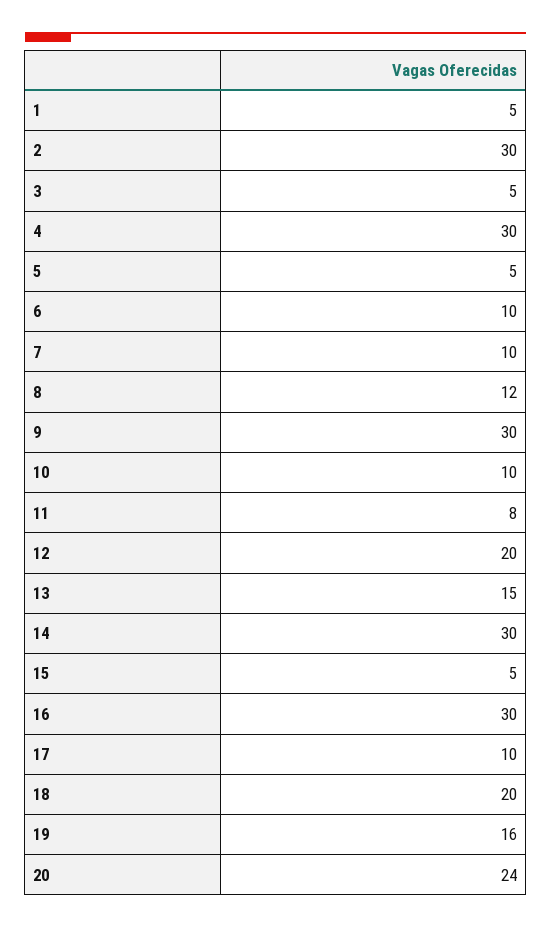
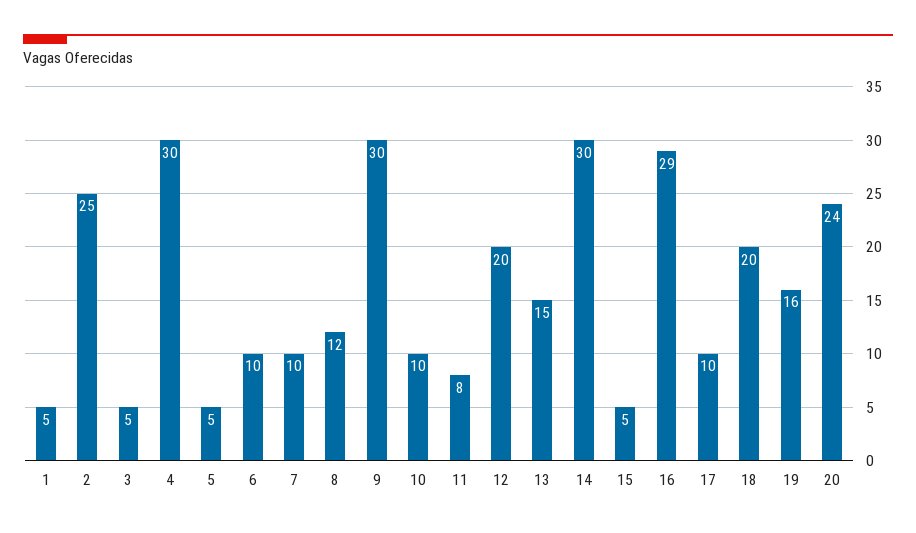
2: 30 -> 25
16: 30 -> 29

